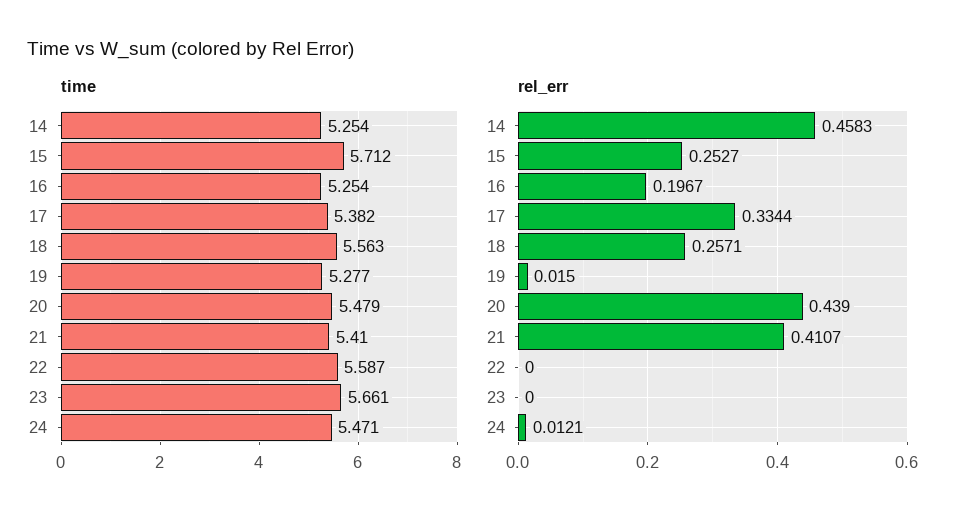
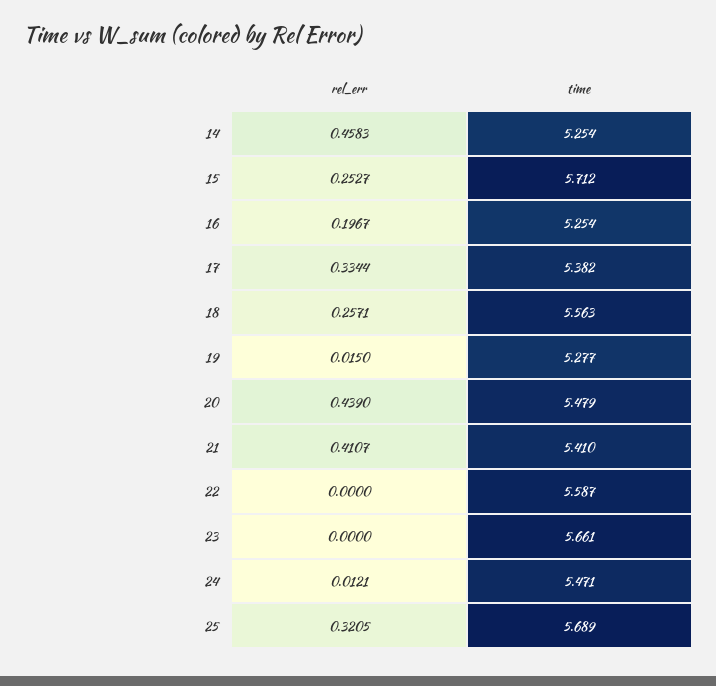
rel_err, 25: none -> 0.3205
time, 25: none -> 5.689

